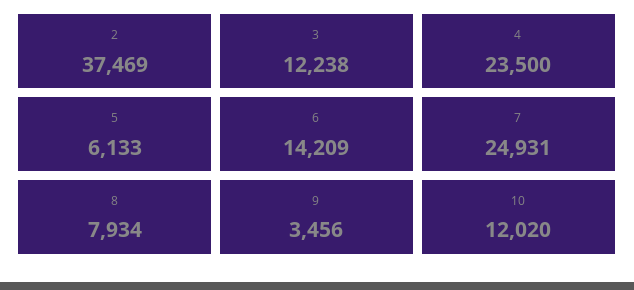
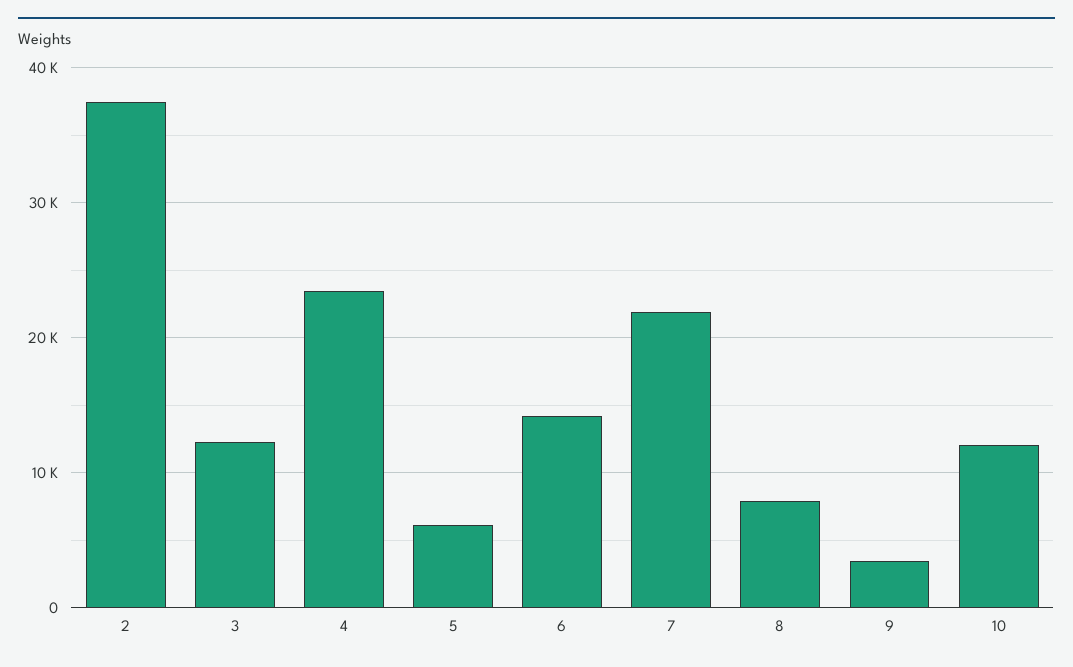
7: 24931 -> 22000

